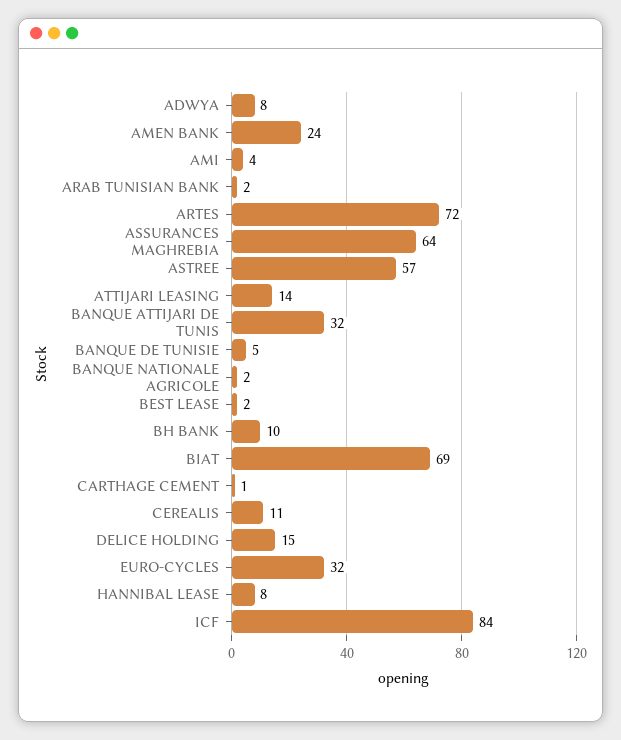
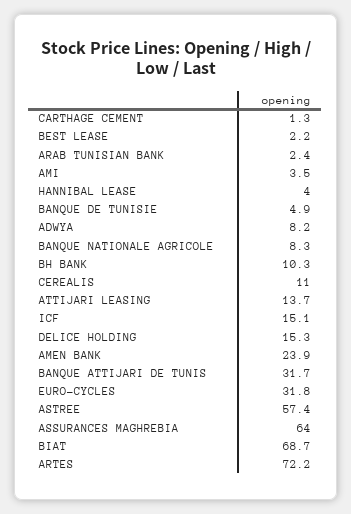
BANQUE NATIONALE AGRICOLE: 2 -> 8.3
HANNIBAL LEASE: 8 -> 4
ICF: 84 -> 15.1

